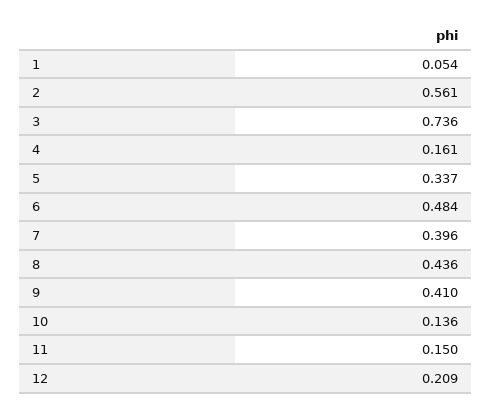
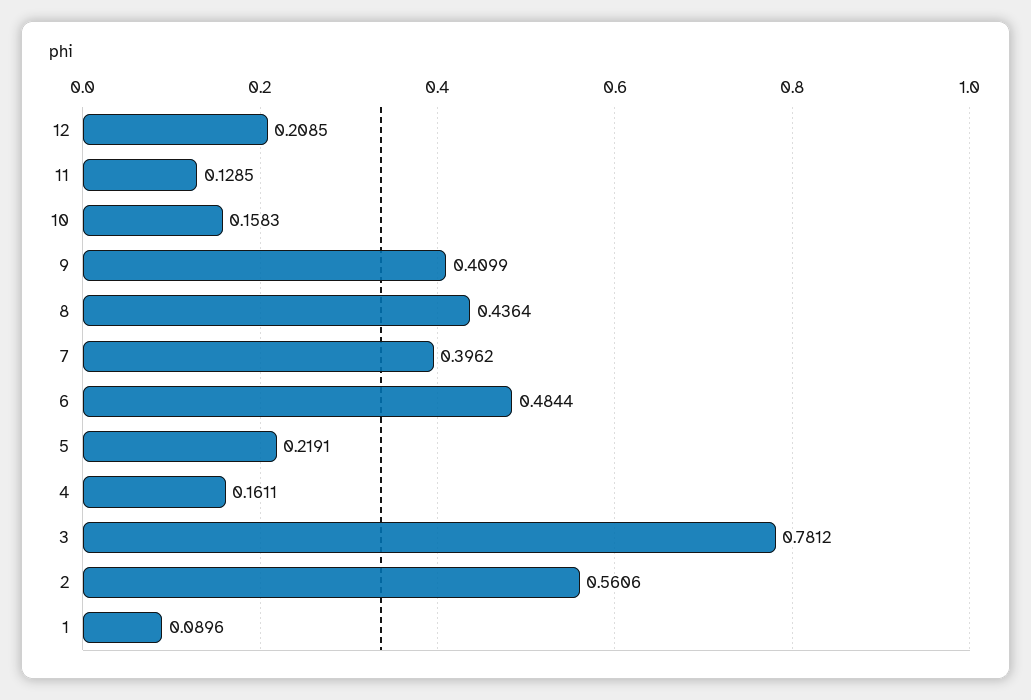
1: 0.054 -> 0.0896
3: 0.736 -> 0.7812
5: 0.337 -> 0.2191
10: 0.136 -> 0.1583
11: 0.15 -> 0.1285

